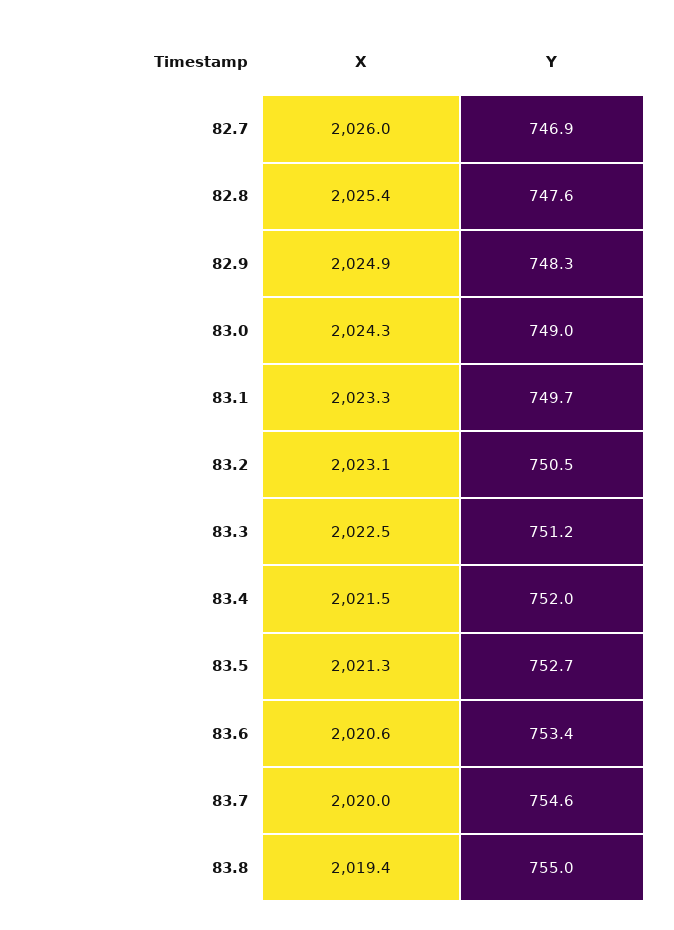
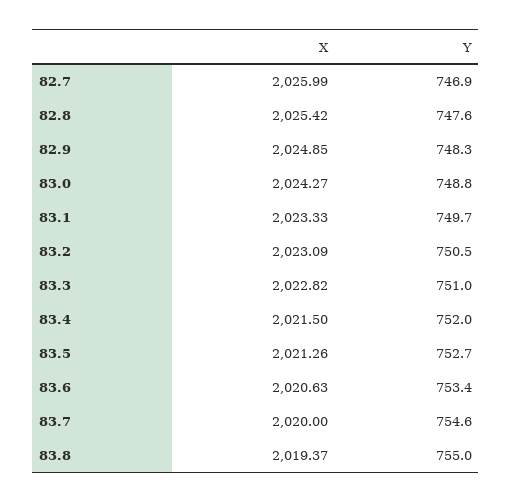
Y, 83.0: 749 -> 748.8
X, 83.3: 2022.5 -> 2022.82
Y, 83.3: 751.2 -> 751

